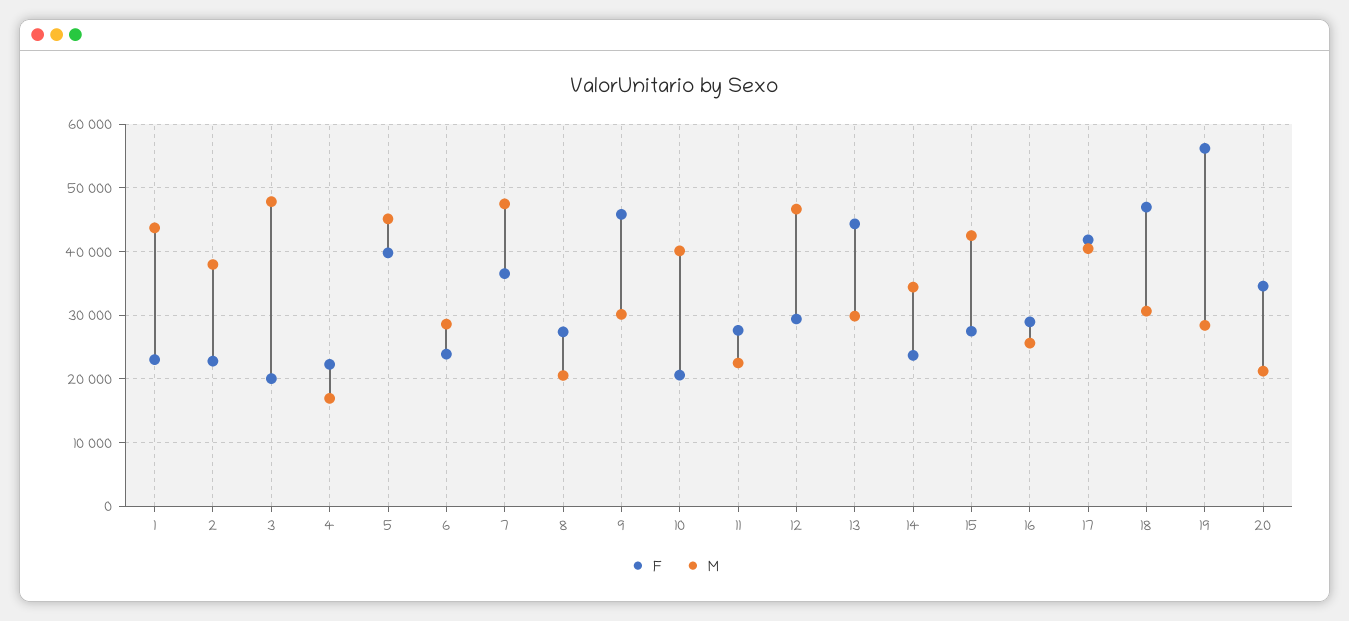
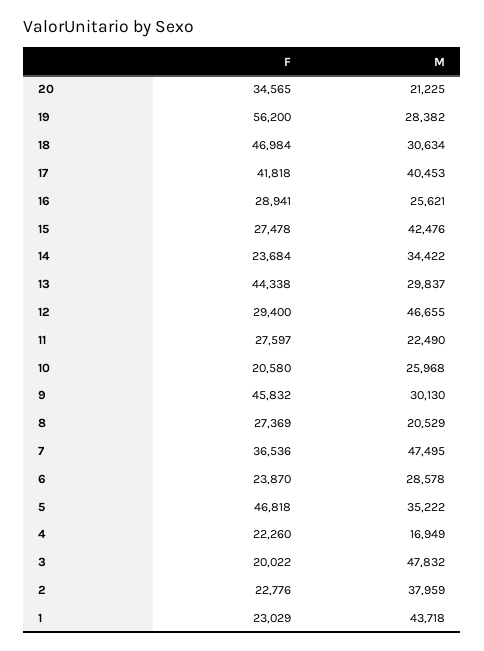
F, 5: 40000 -> 46818
M, 5: 45000 -> 35222
M, 10: 40000 -> 25968

